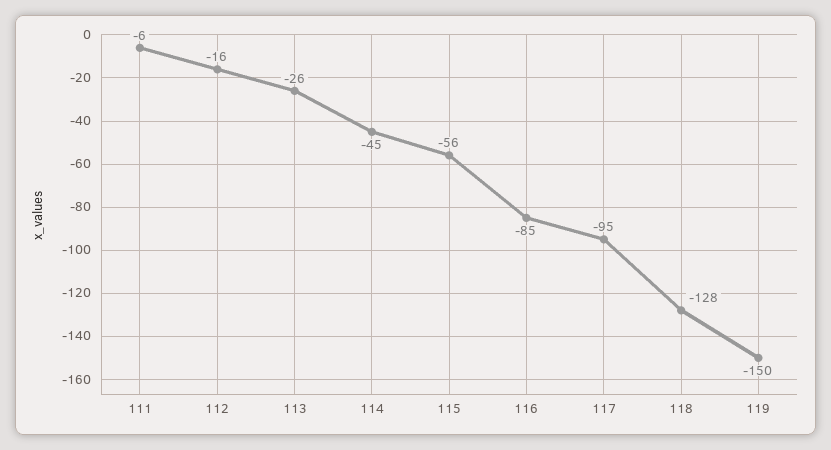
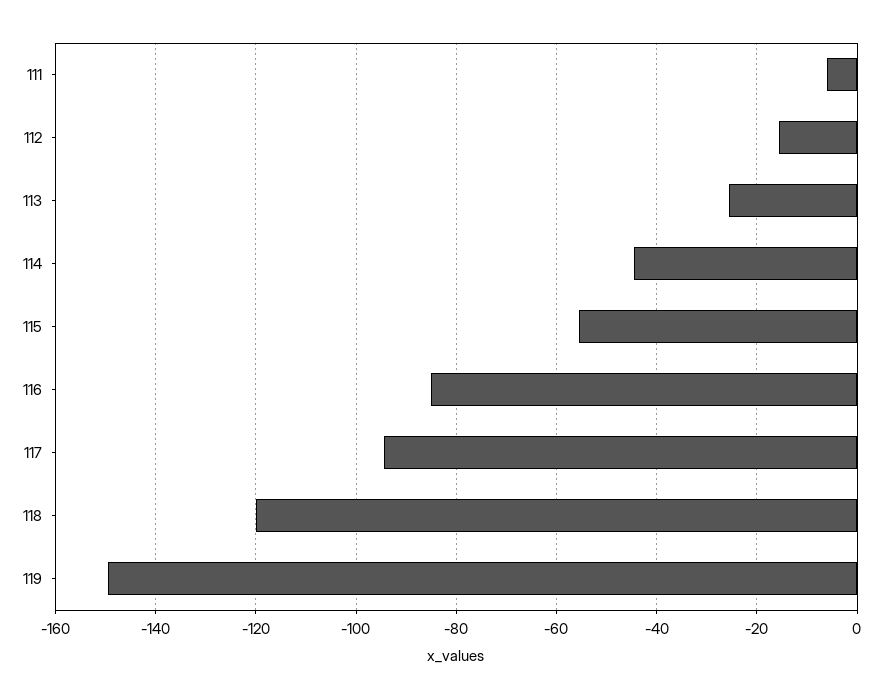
118: -128 -> -120

